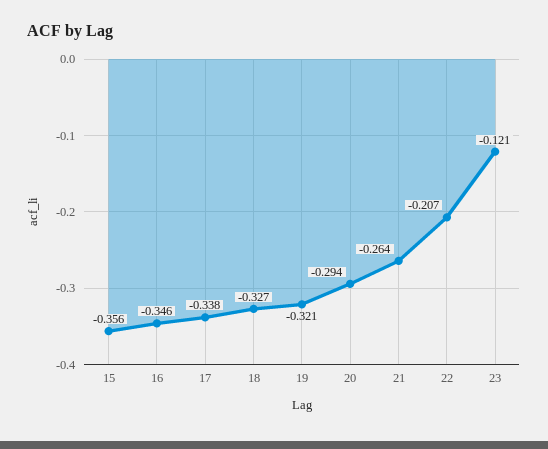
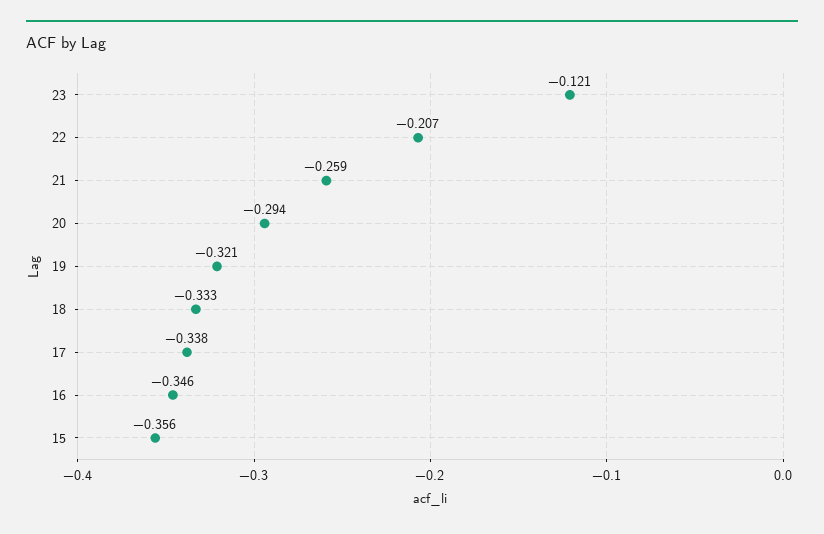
18: -0.327 -> -0.333
21: -0.264 -> -0.259

